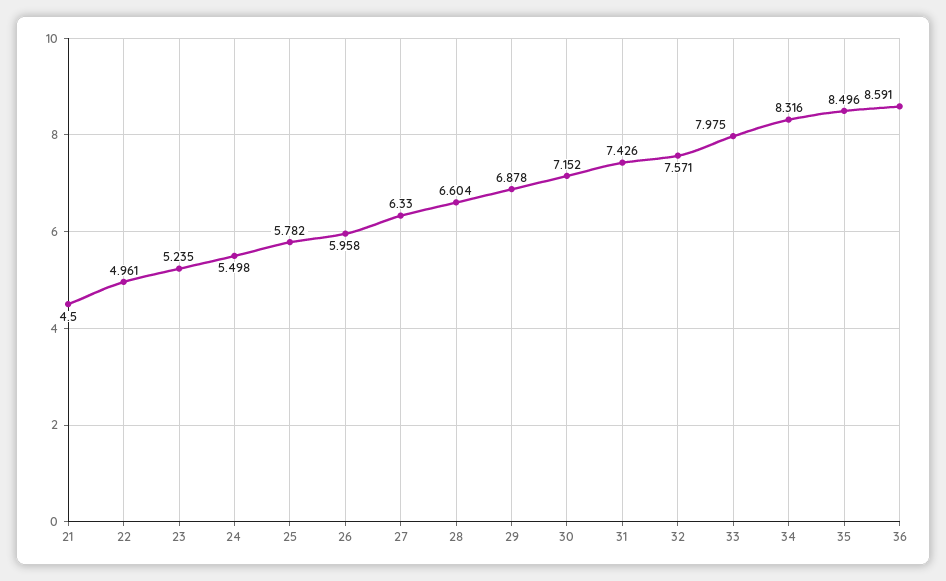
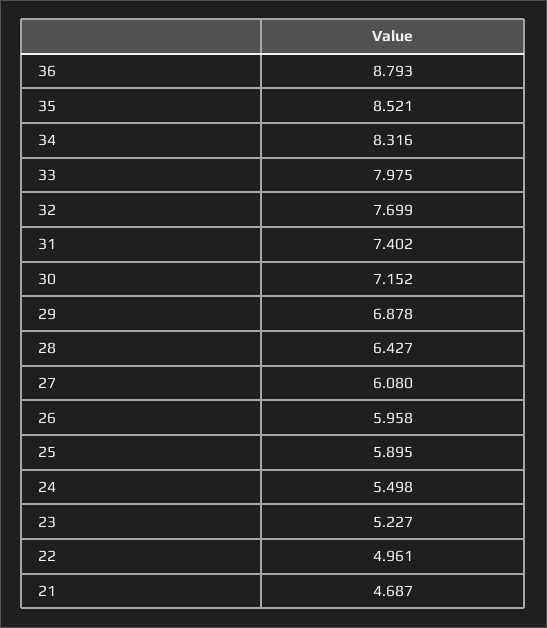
21: 4.5 -> 4.687
23: 5.235 -> 5.227
25: 5.782 -> 5.895
27: 6.33 -> 6.08
28: 6.604 -> 6.427
31: 7.426 -> 7.402
32: 7.571 -> 7.699
35: 8.496 -> 8.521
36: 8.591 -> 8.793

